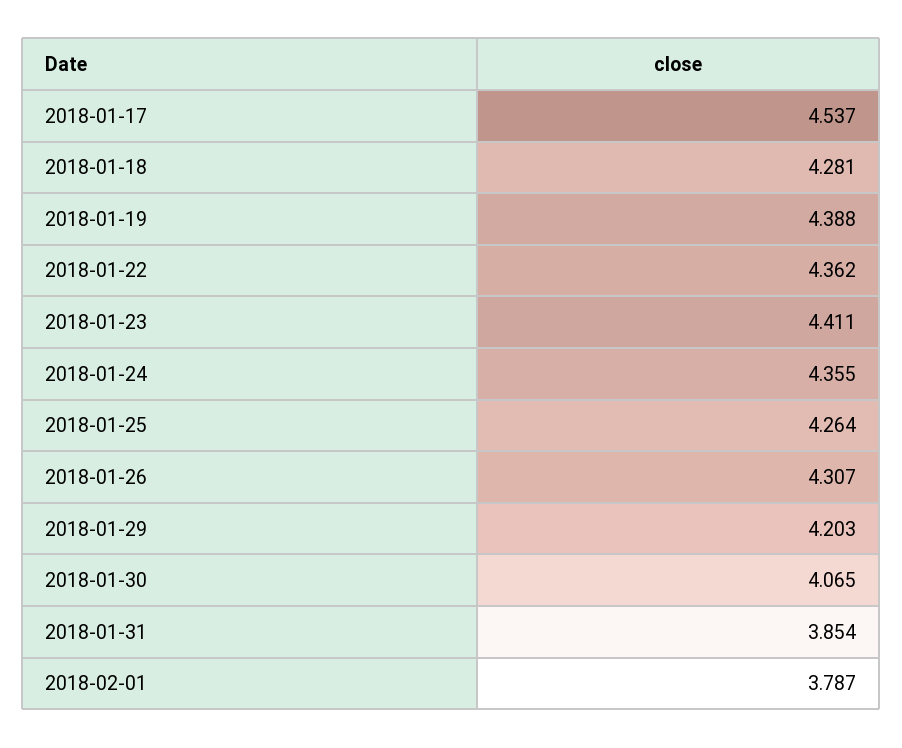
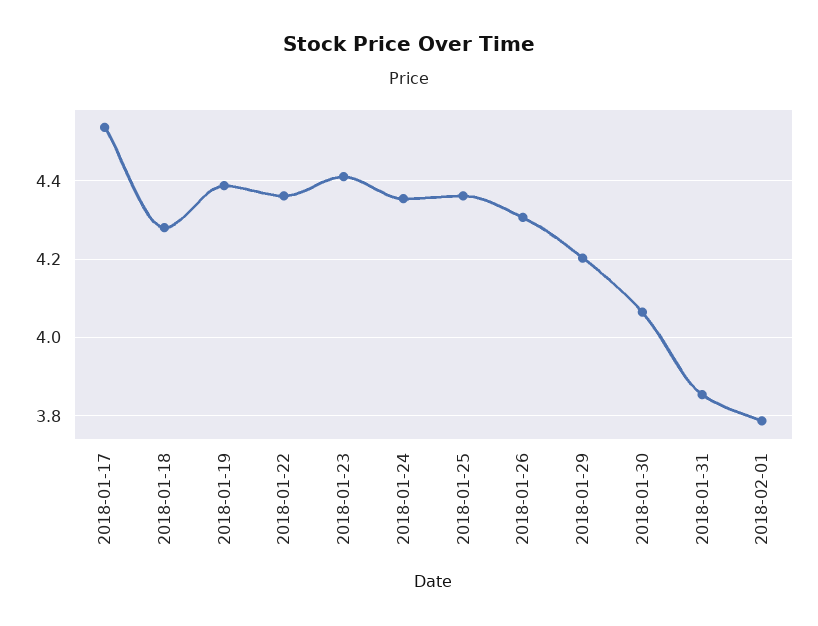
2018-01-25: 4.264 -> 4.36

